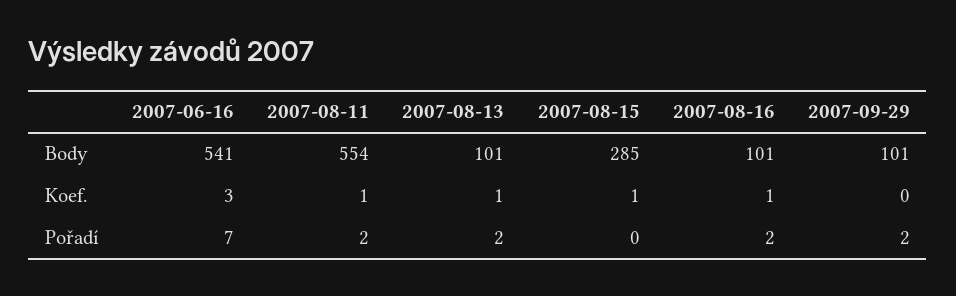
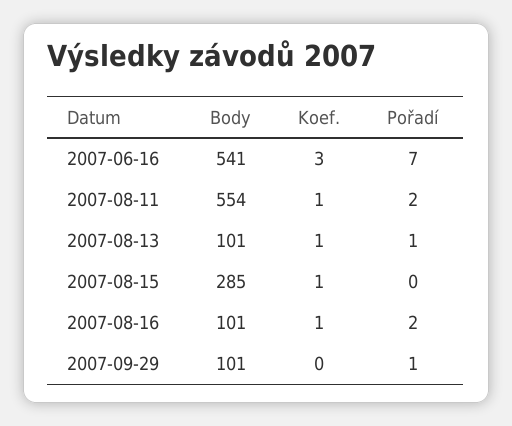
2007-08-13, Pořadí: 2 -> 1
2007-09-29, Pořadí: 2 -> 1

